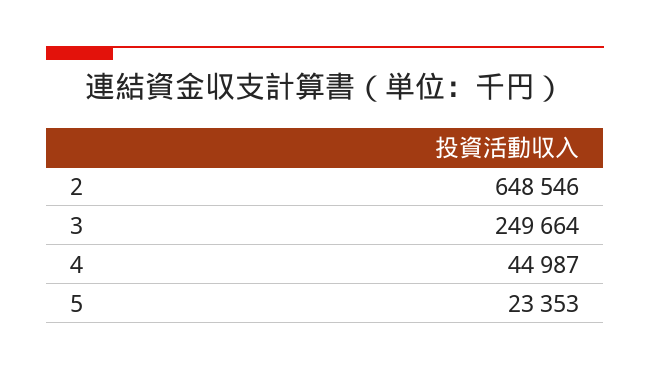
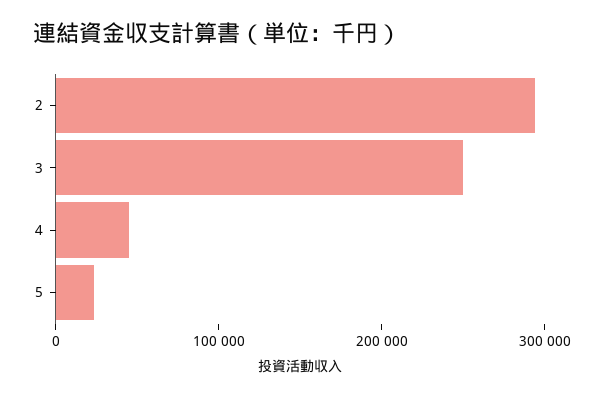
2: 648546 -> 300000

